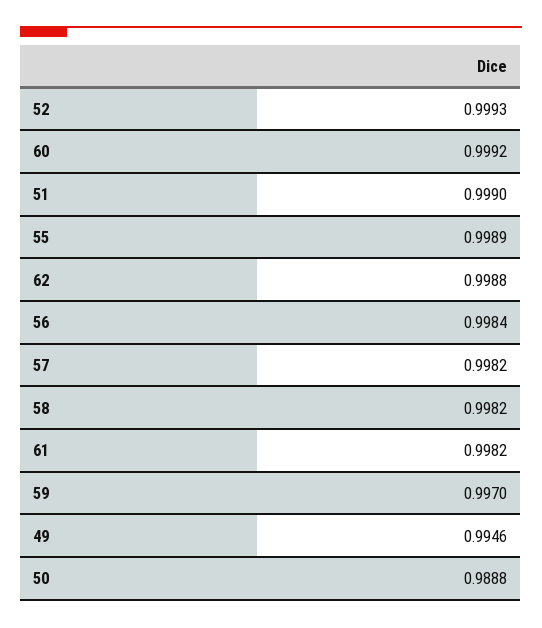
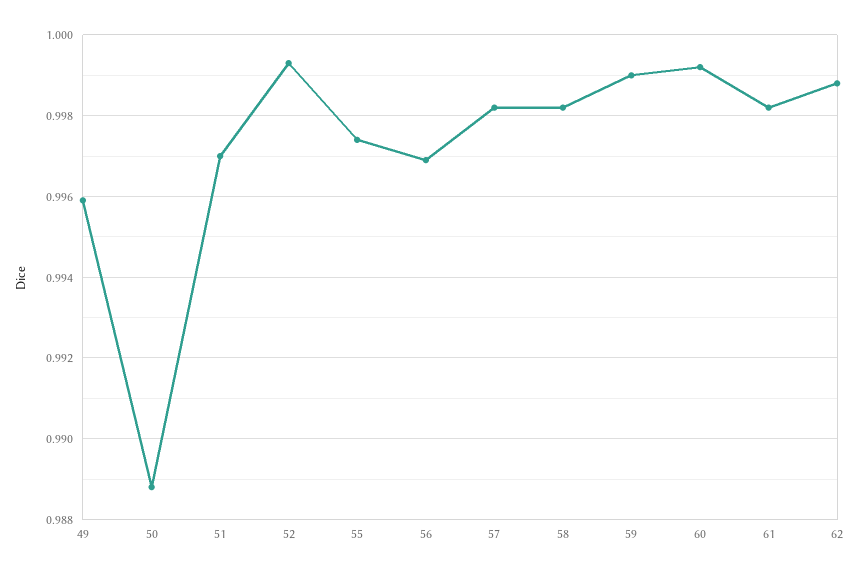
51: 0.999 -> 0.997
55: 0.9989 -> 0.9975
56: 0.9984 -> 0.997
59: 0.997 -> 0.999
49: 0.9946 -> 0.996

